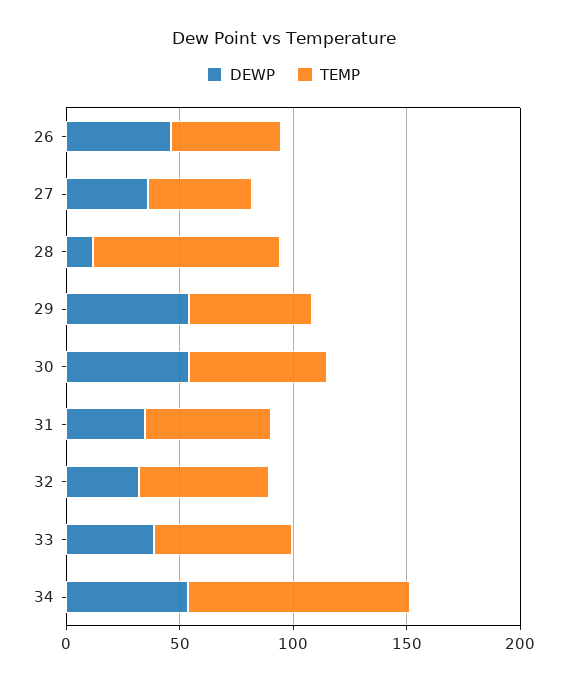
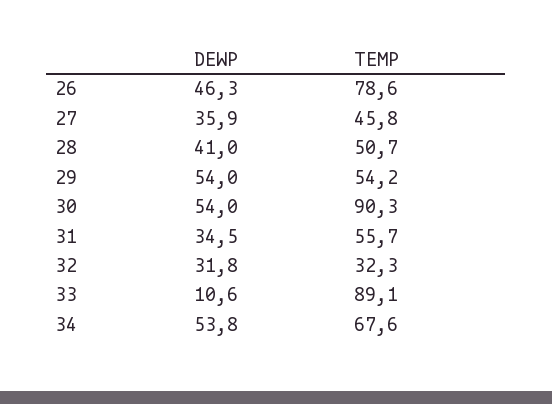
TEMP, 26: 50 -> 78.6
DEWP, 28: 10 -> 41
TEMP, 28: 80 -> 50.7
TEMP, 30: 60 -> 90.3
TEMP, 32: 60 -> 32.3
DEWP, 33: 40 -> 10.6
TEMP, 33: 60 -> 89.1
TEMP, 34: 100 -> 67.6

